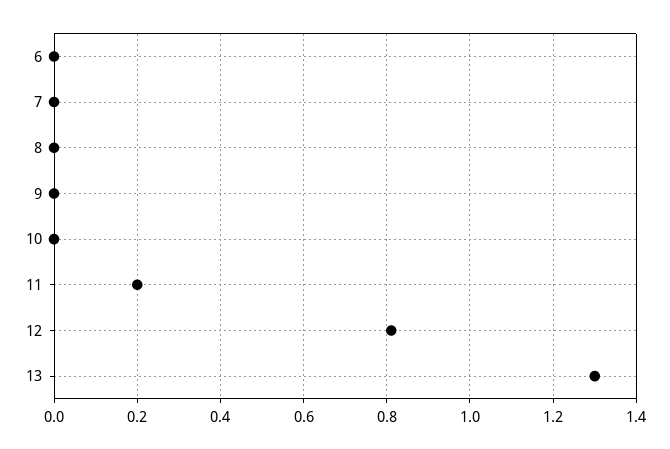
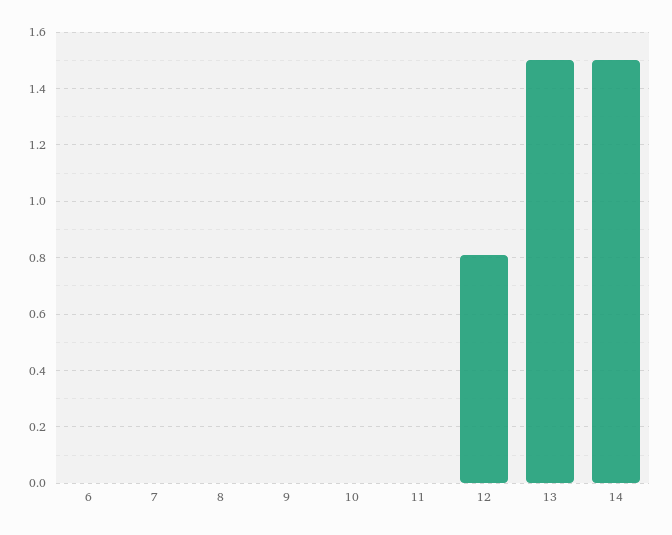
11: 0.2 -> 0
13: 1.3 -> 1.5
14: none -> 1.5

